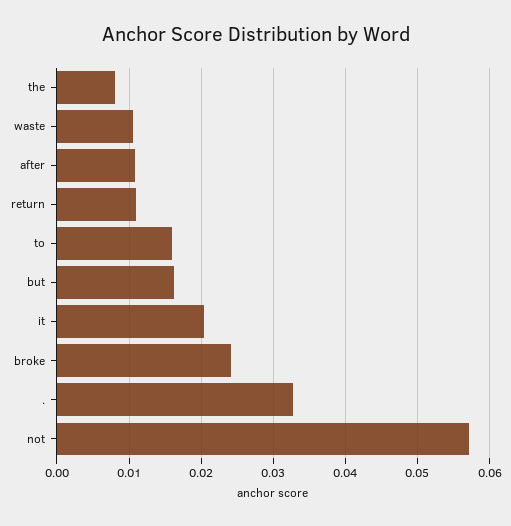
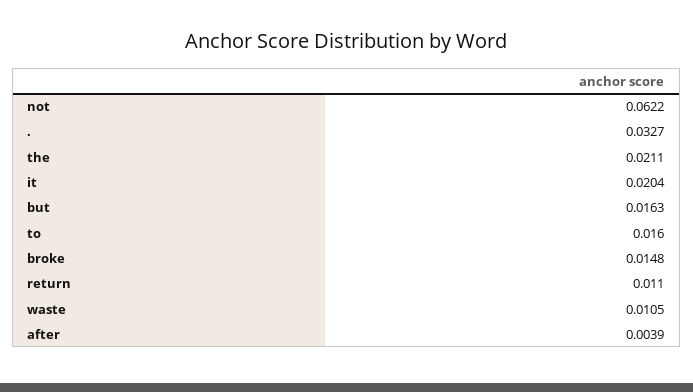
the: 0.008 -> 0.0211
after: 0.011 -> 0.0039
broke: 0.024 -> 0.0148
not: 0.057 -> 0.0622

